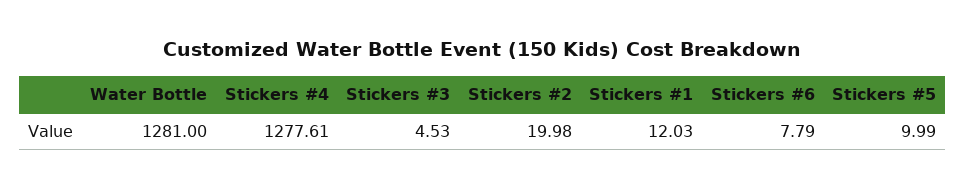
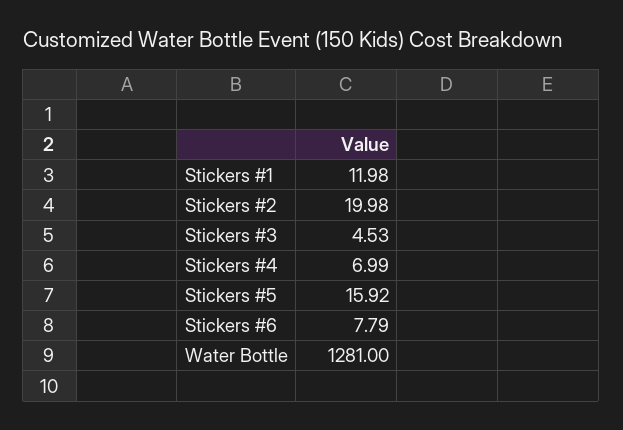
Stickers #4: 1277.61 -> 6.99
Stickers #1: 12.03 -> 11.98
Stickers #5: 9.99 -> 15.92

